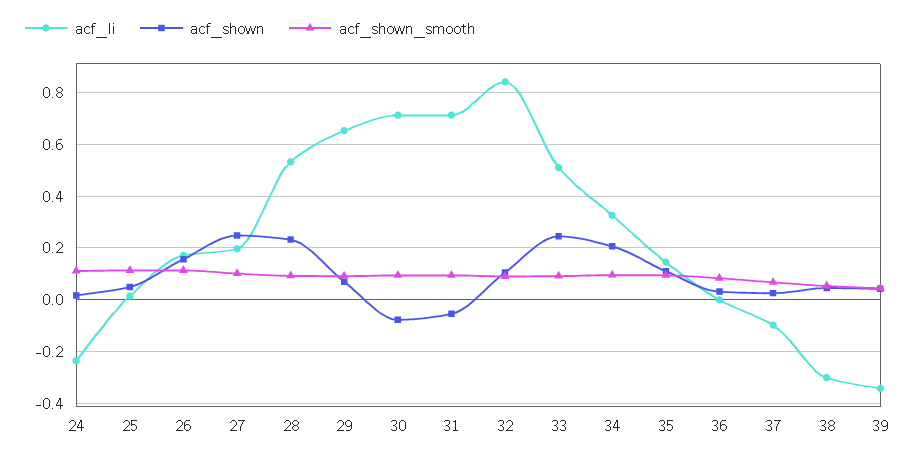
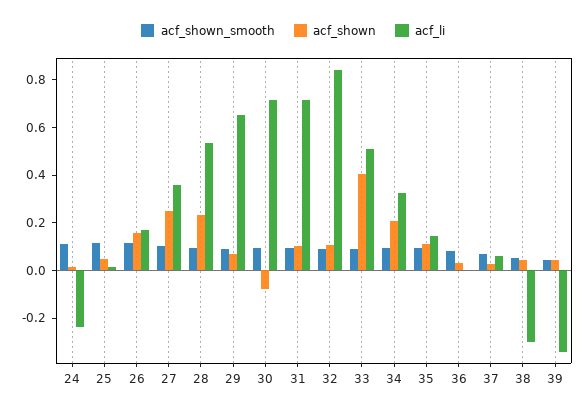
acf_li, 27: 0.2 -> 0.35
acf_shown, 31: -0.05 -> 0.1
acf_shown, 33: 0.25 -> 0.4
acf_li, 37: -0.1 -> 0.05

